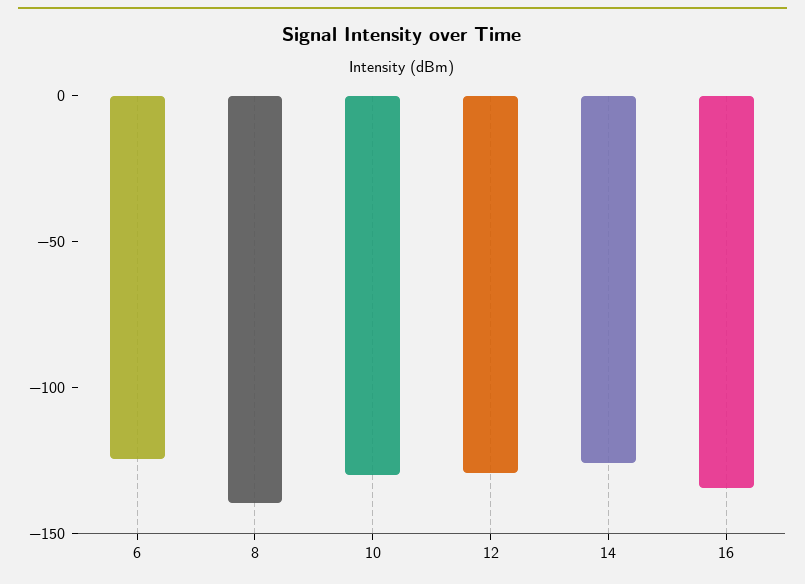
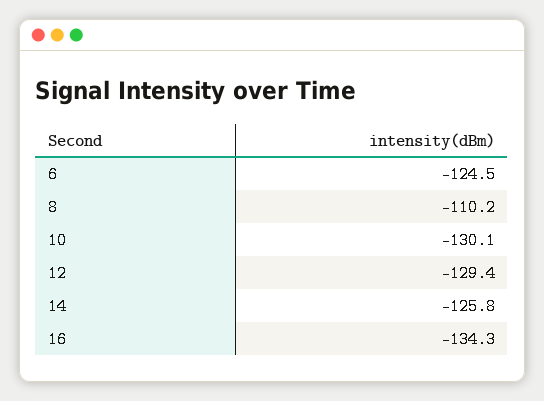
8: -140 -> -110.2

